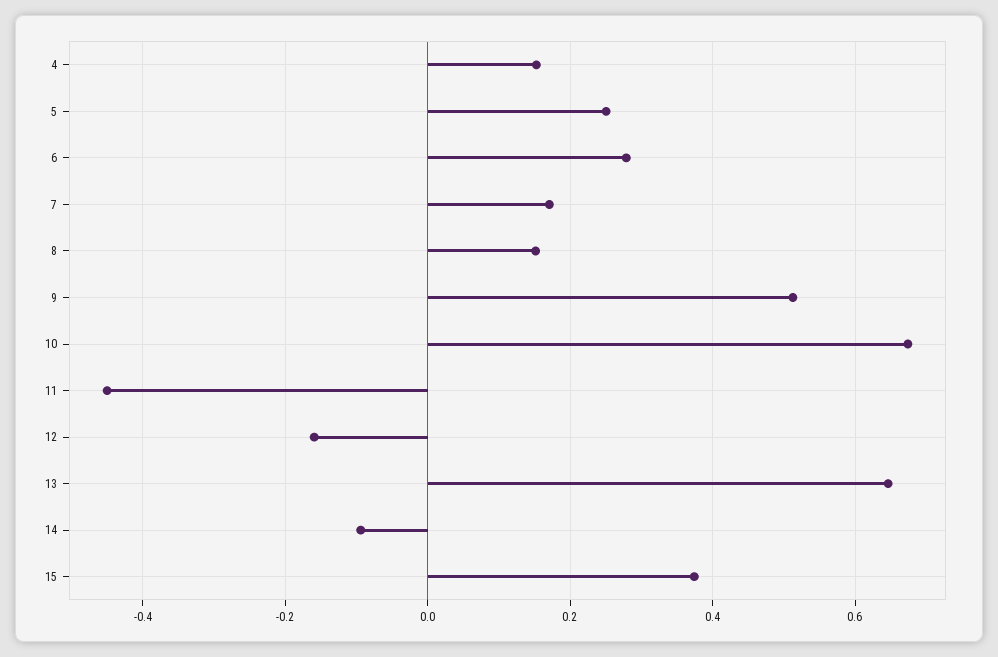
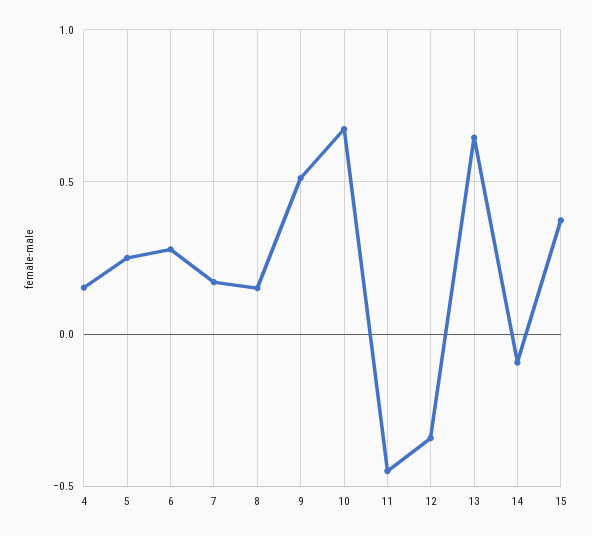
12: -0.16 -> -0.35

